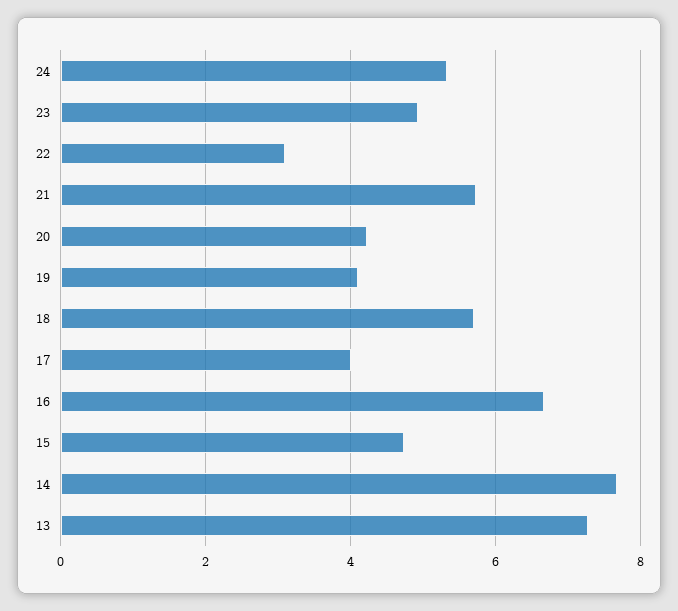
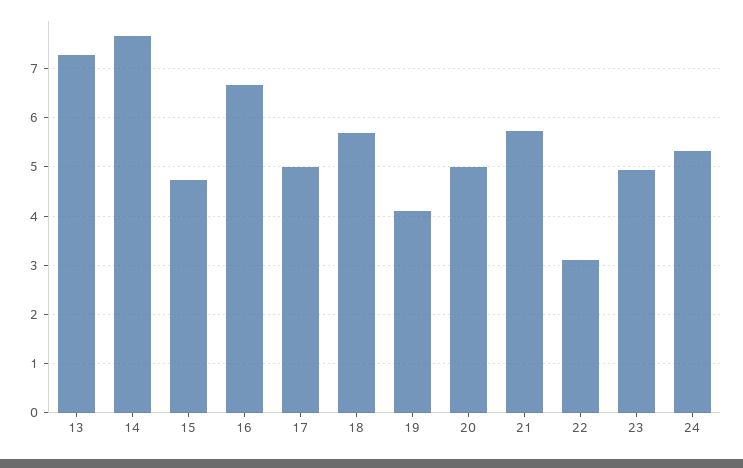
20: 4.2 -> 5
17: 4 -> 5

